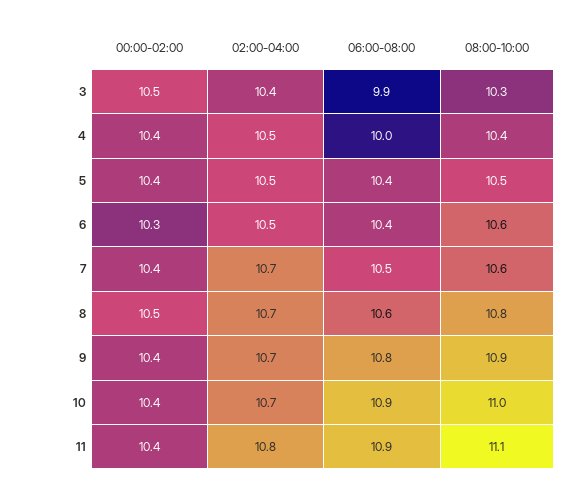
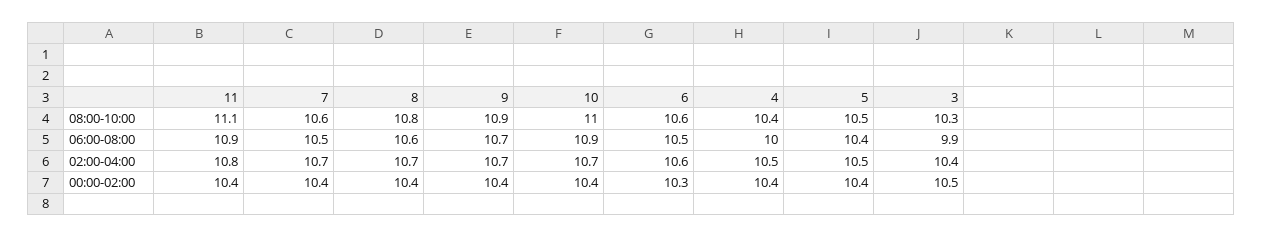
02:00-04:00, 6: 10.5 -> 10.6
06:00-08:00, 6: 10.4 -> 10.5
00:00-02:00, 8: 10.5 -> 10.4
06:00-08:00, 9: 10.8 -> 10.7

